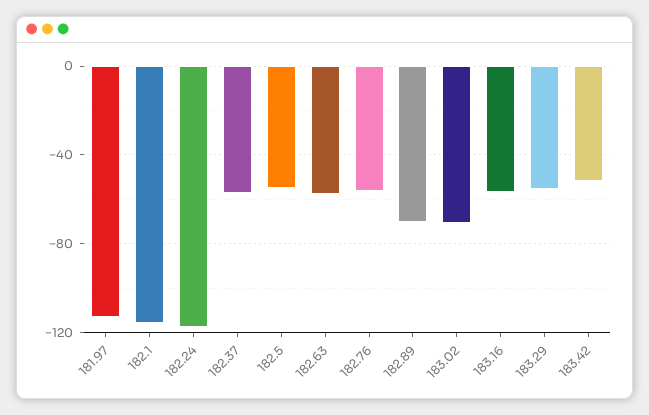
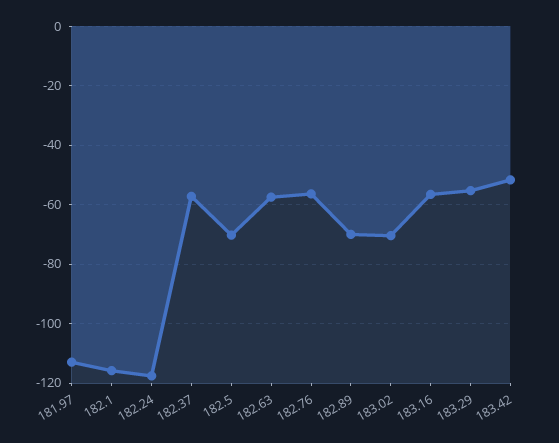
182.5: -55 -> -70

